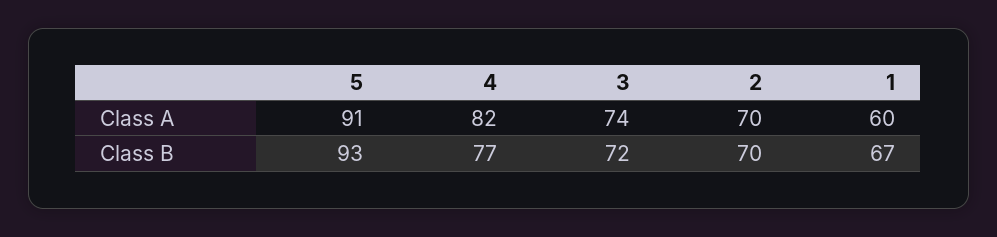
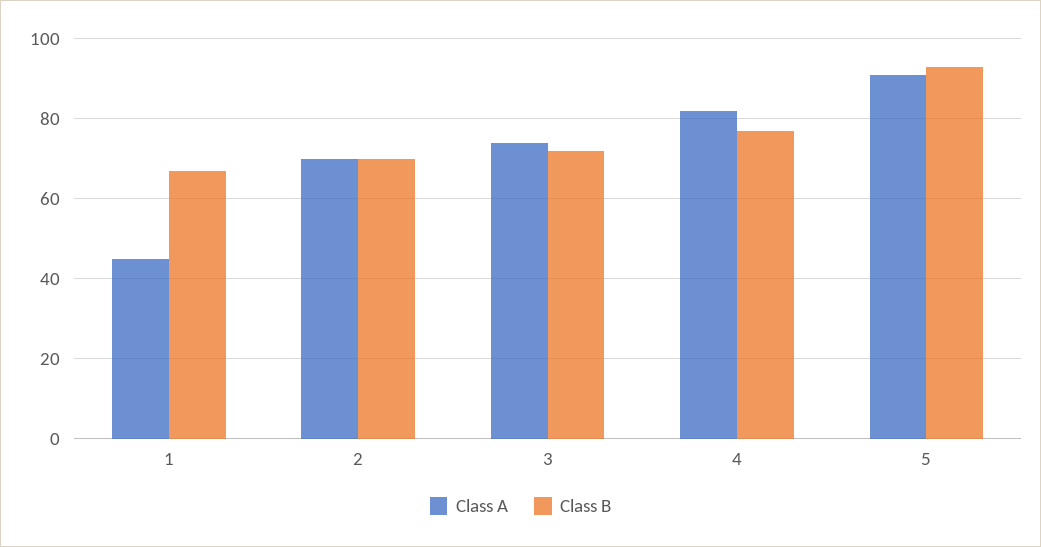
Class A, 1: 60 -> 45

